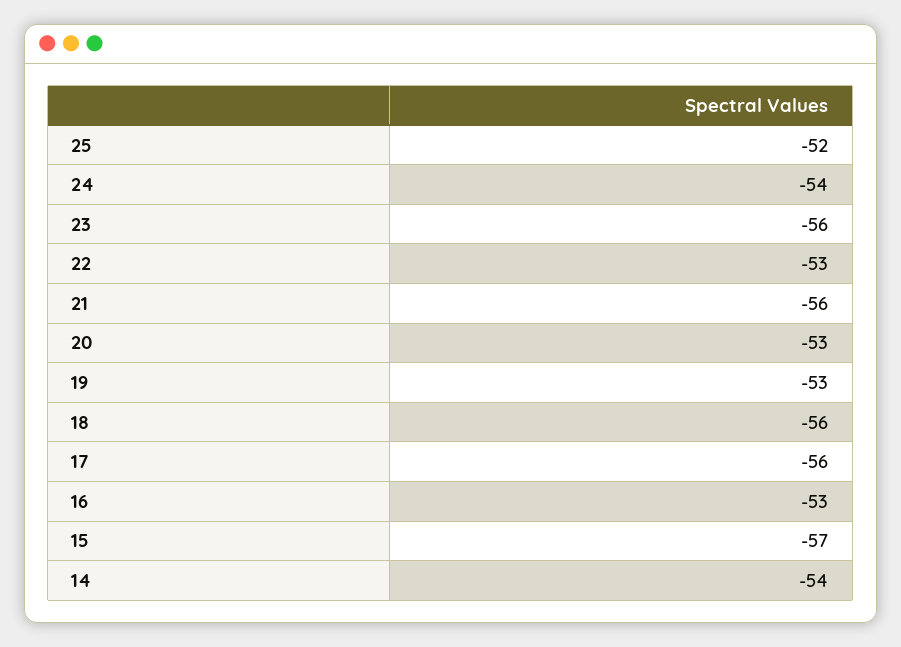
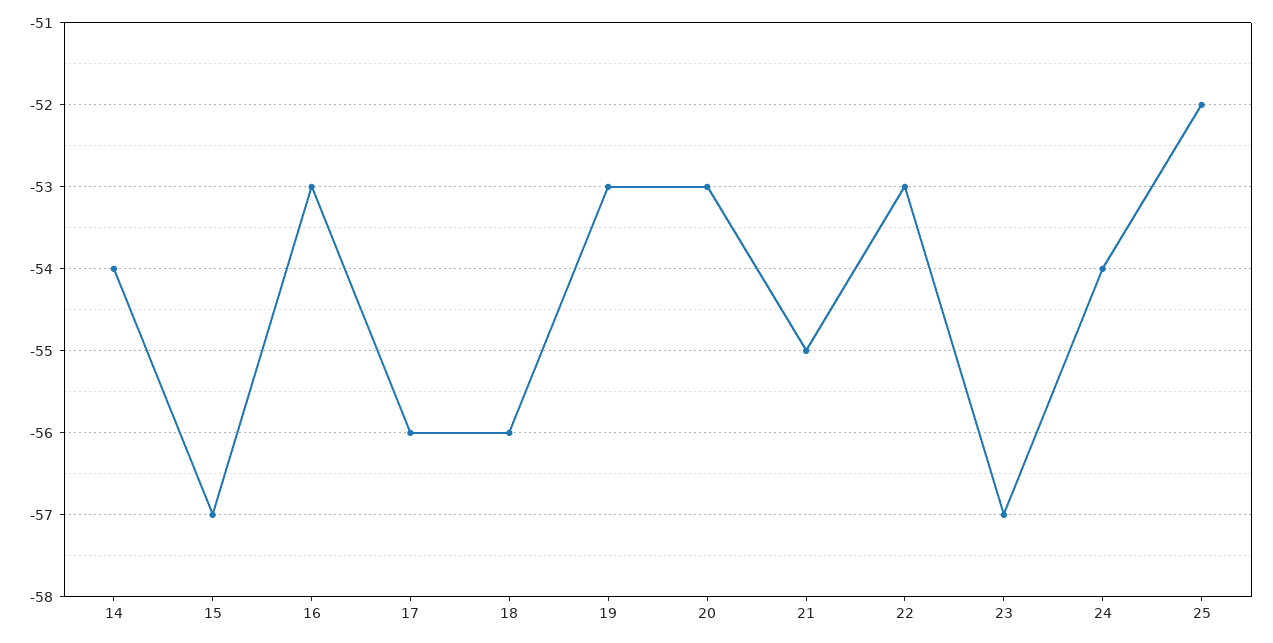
23: -56 -> -57
21: -56 -> -55

